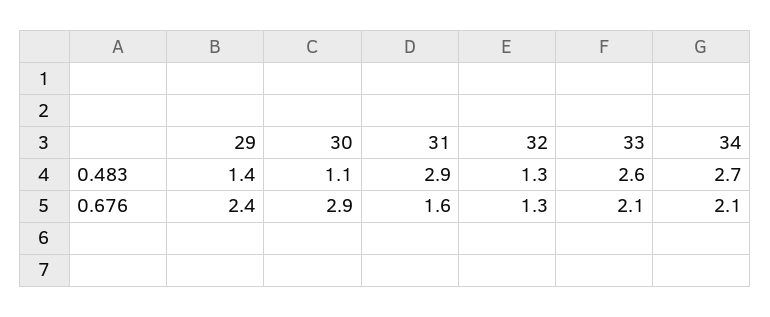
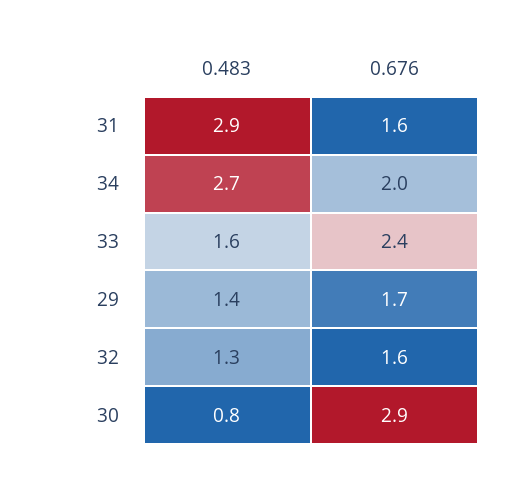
30, 0.483: 1.1 -> 0.8
33, 0.483: 2.6 -> 1.6
29, 0.676: 2.4 -> 1.7
32, 0.676: 1.3 -> 1.6
33, 0.676: 2.1 -> 2.4
34, 0.676: 2.1 -> 2

